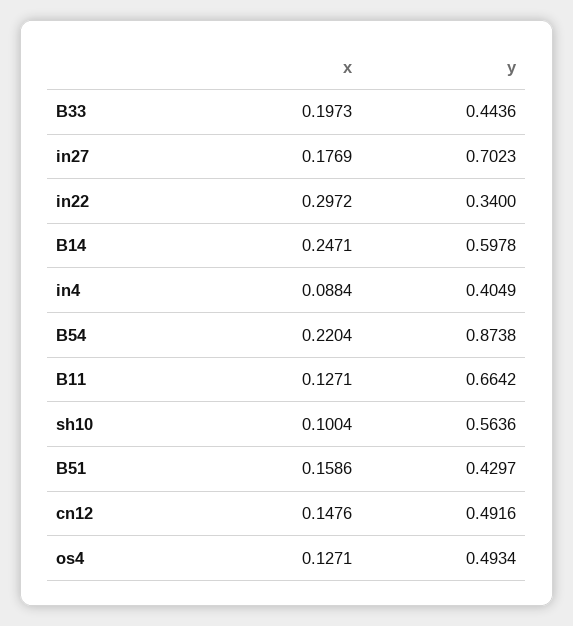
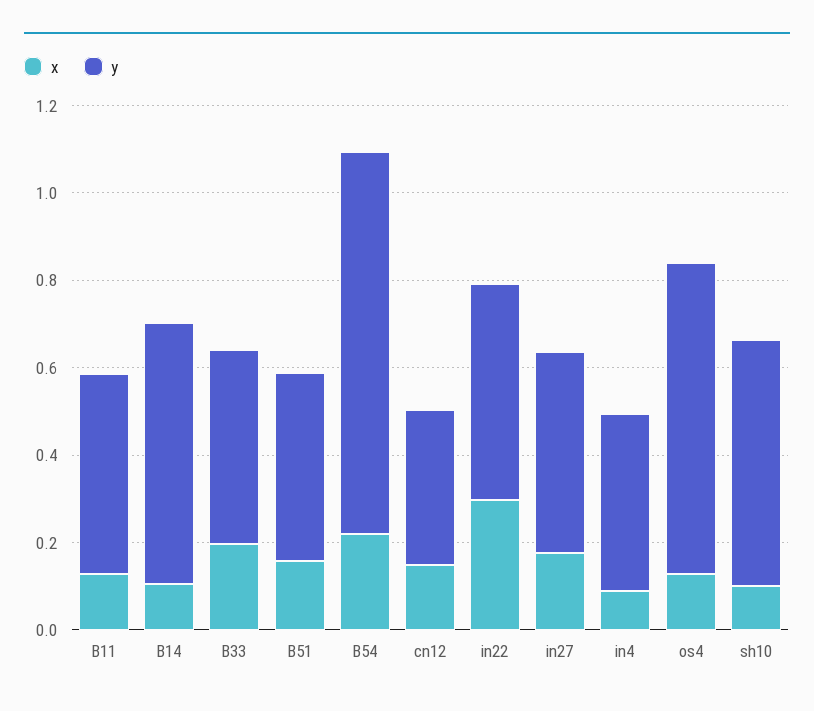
y, in27: 0.7023 -> 0.45
y, in22: 0.34 -> 0.5
x, B14: 0.2471 -> 0.1
y, B11: 0.6642 -> 0.45
y, cn12: 0.4916 -> 0.35
y, os4: 0.4934 -> 0.7

